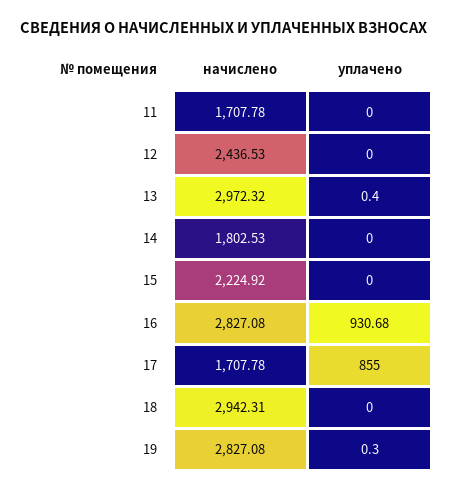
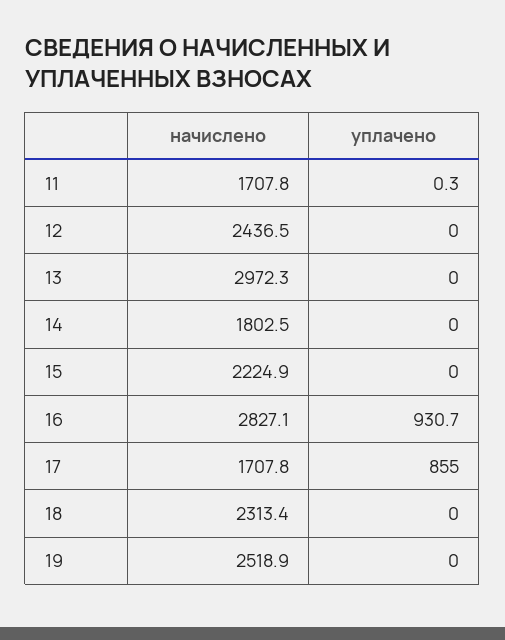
уплачено, 11: 0 -> 0.3
уплачено, 13: 0.4 -> 0
начислено, 18: 2942.31 -> 2313.4
начислено, 19: 2827.08 -> 2518.9
уплачено, 19: 0.3 -> 0

